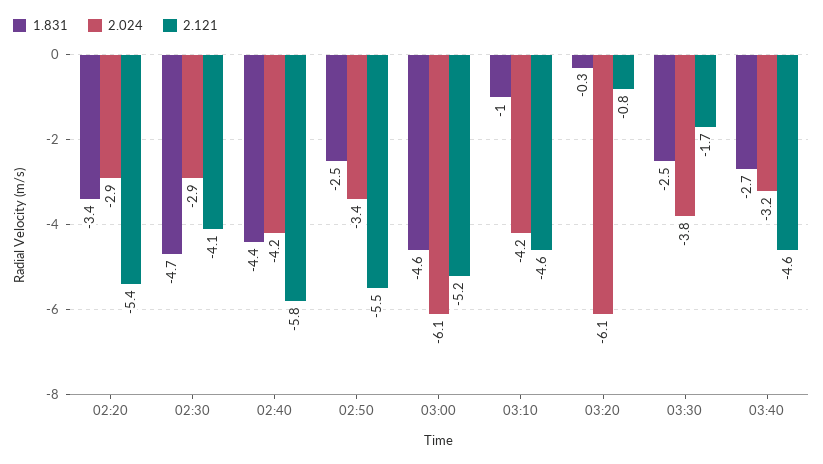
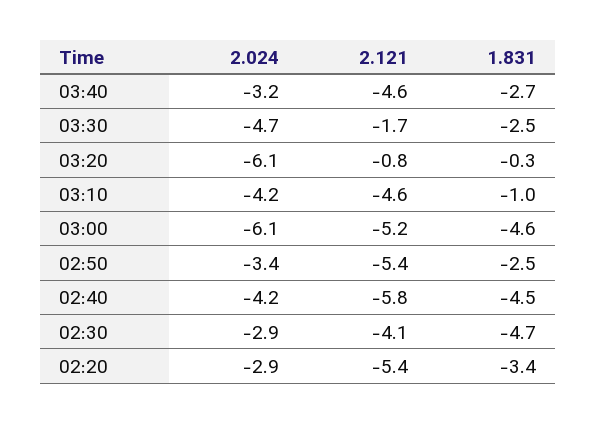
1.831, 02:40: -4.4 -> -4.5
2.121, 02:50: -5.5 -> -5.4
2.024, 03:30: -3.8 -> -4.7

